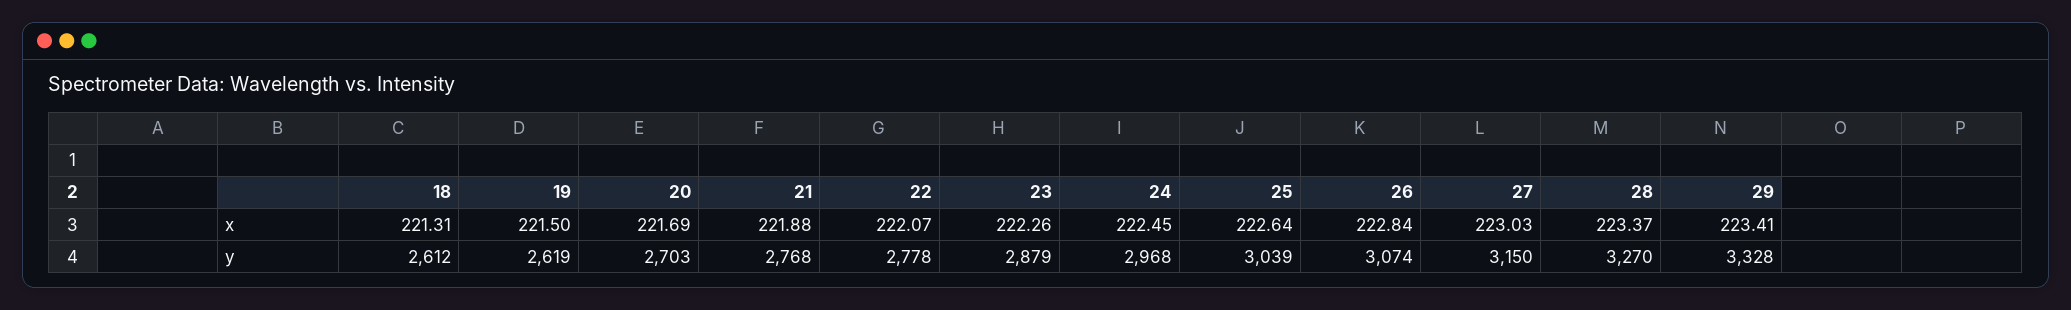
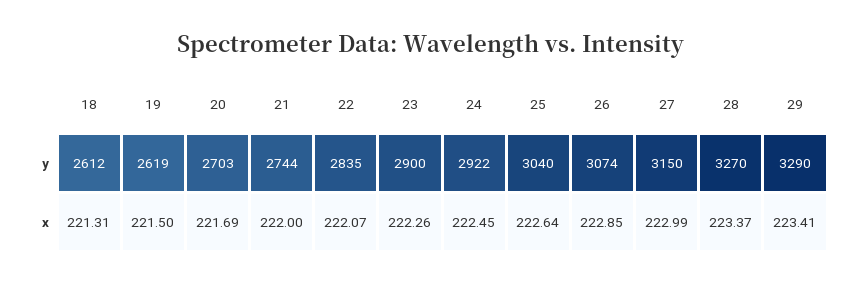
21, x: 221.88 -> 222
26, x: 222.84 -> 222.85
27, x: 223.03 -> 222.99
21, y: 2768 -> 2744
22, y: 2778 -> 2835
23, y: 2879 -> 2900
24, y: 2968 -> 2922
25, y: 3039 -> 3040
29, y: 3328 -> 3290

